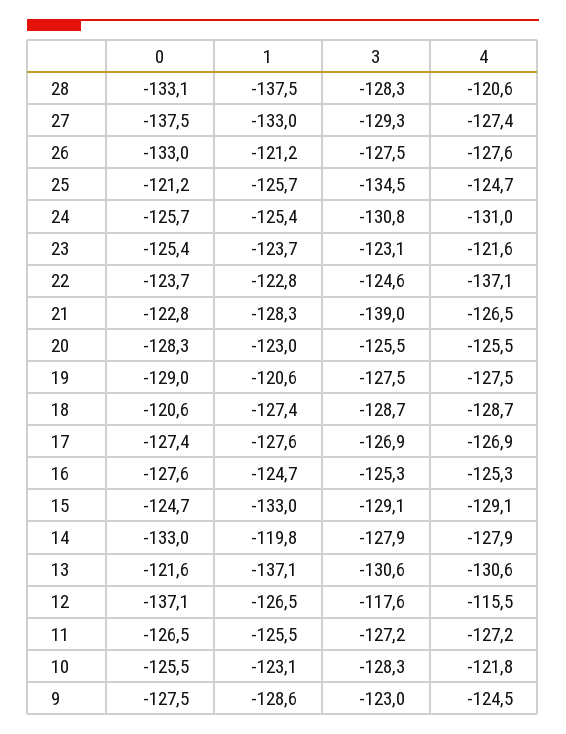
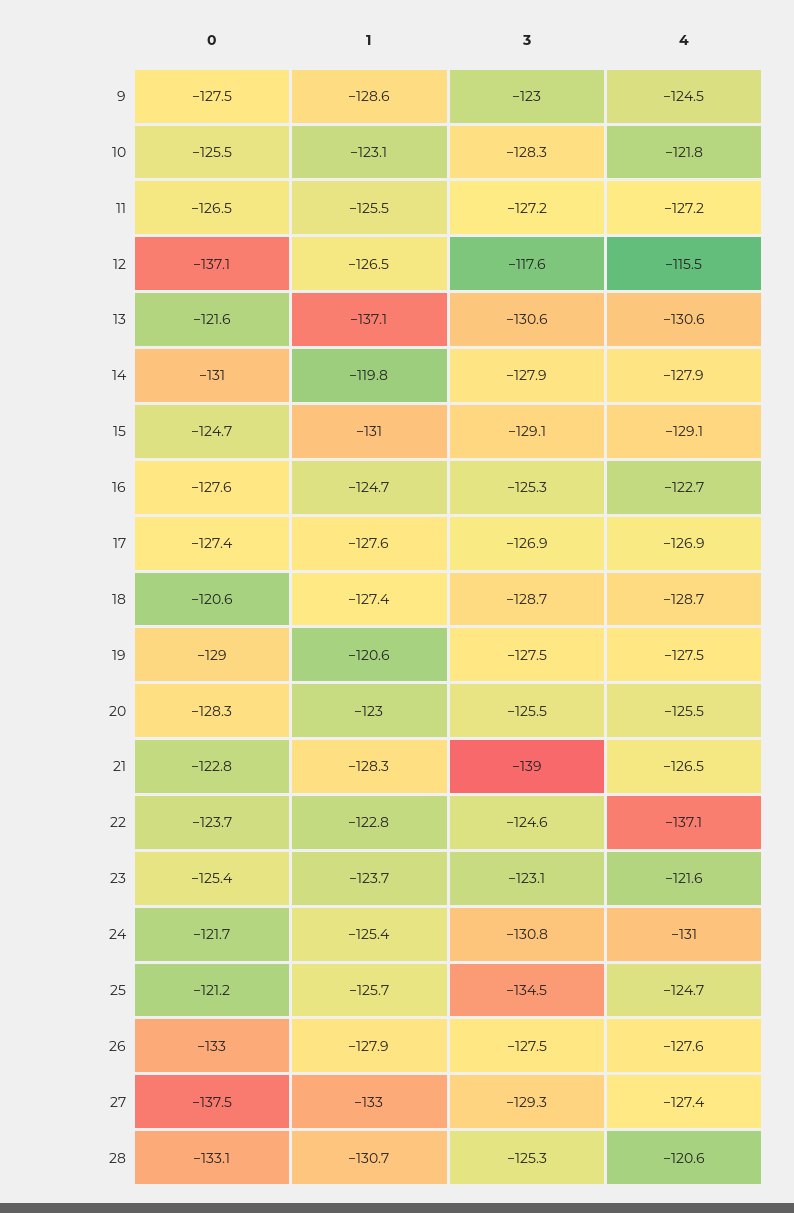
1, 28: -137.5 -> -130.7
3, 28: -128.3 -> -125.3
1, 26: -121.2 -> -127.9
0, 24: -125.7 -> -121.7
4, 16: -125.3 -> -122.7
1, 15: -133 -> -131
0, 14: -133 -> -131

